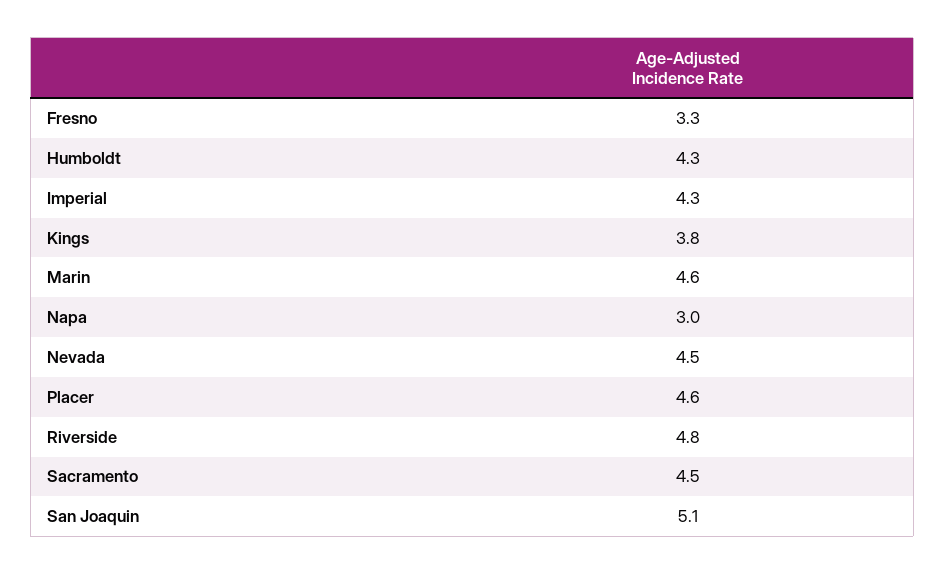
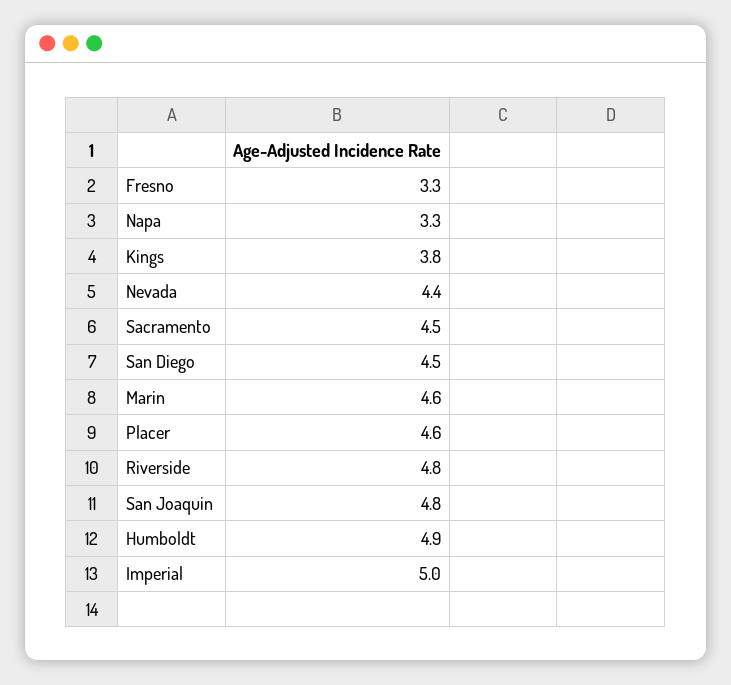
Humboldt: 4.3 -> 4.9
Imperial: 4.3 -> 5
Napa: 3 -> 3.3
Nevada: 4.5 -> 4.4
San Joaquin: 5.1 -> 4.8
San Diego: none -> 4.5

